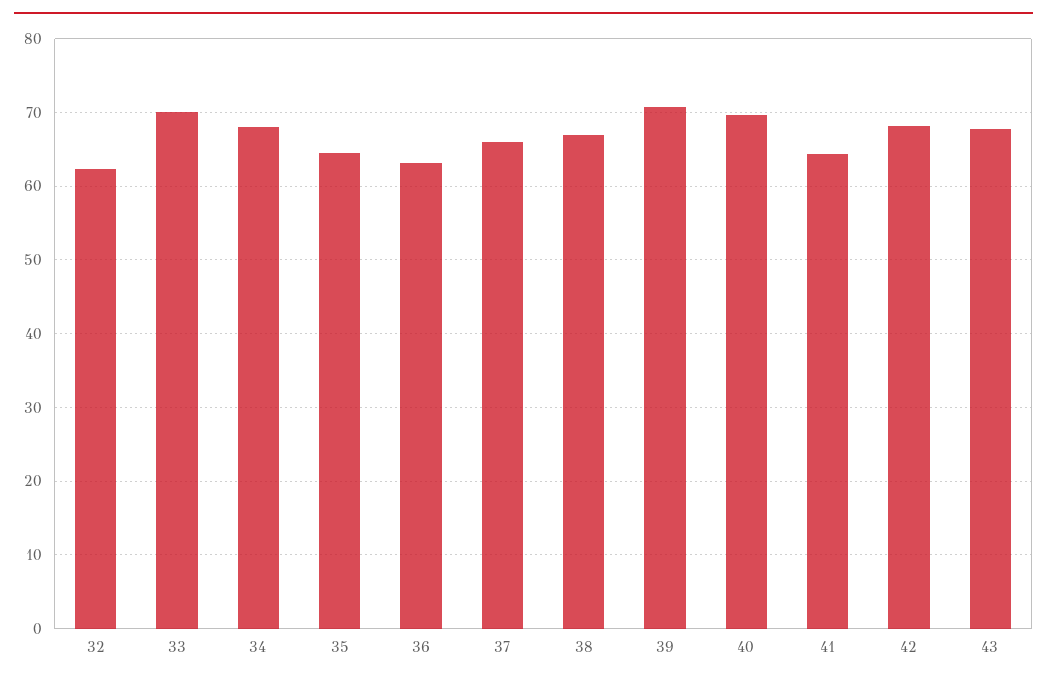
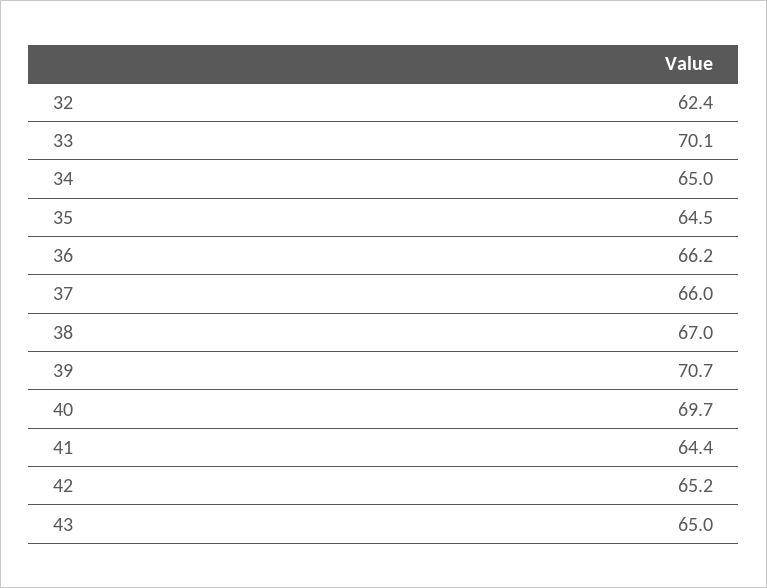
34: 68 -> 65
36: 63 -> 66.2
42: 68 -> 65.2
43: 68 -> 65

